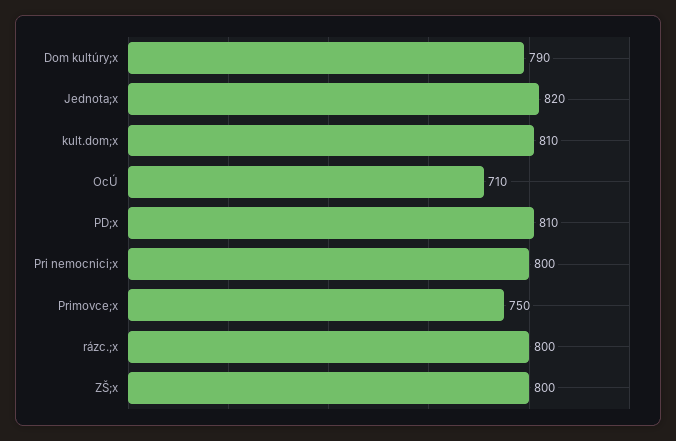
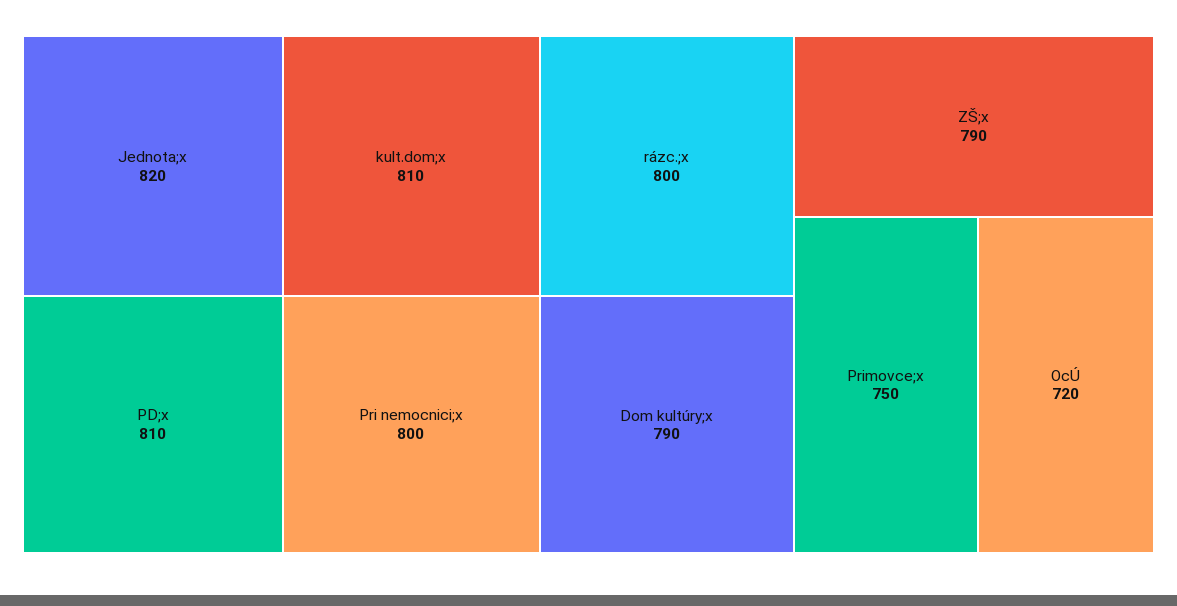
OcÚ: 710 -> 720
ZŠ;x: 800 -> 790

